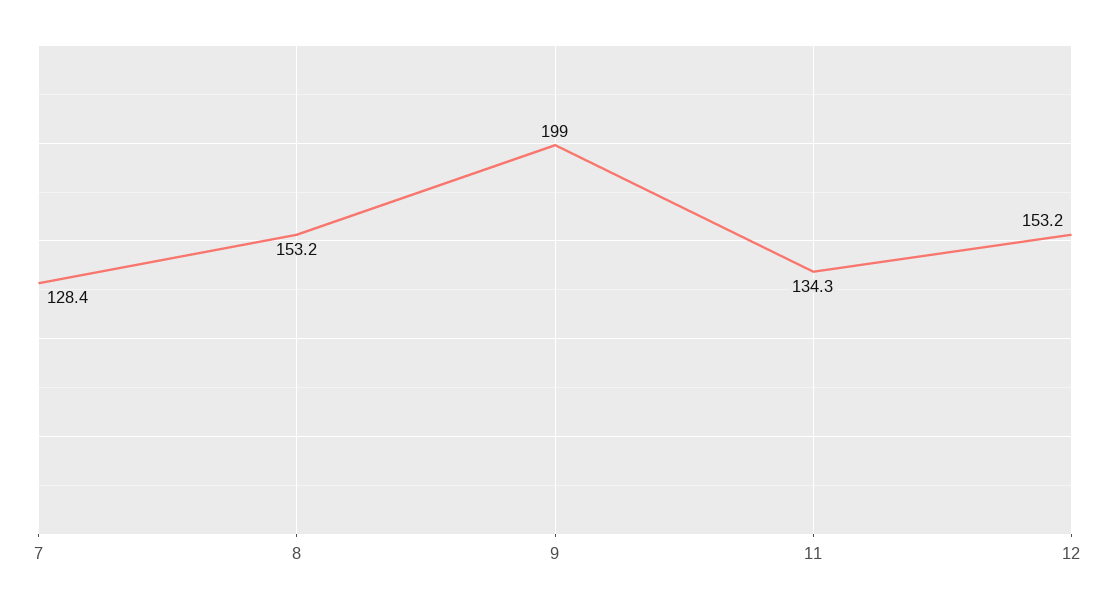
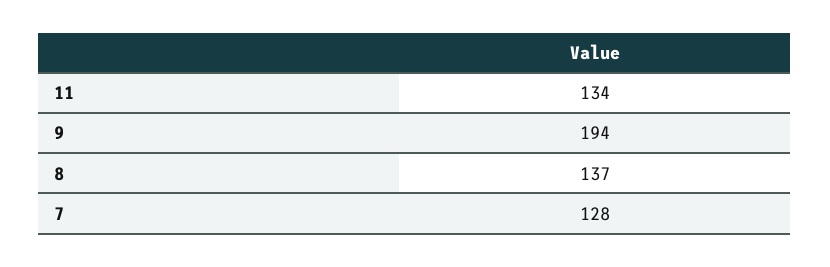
8: 153.2 -> 137
9: 199 -> 194
12: 153.2 -> none

